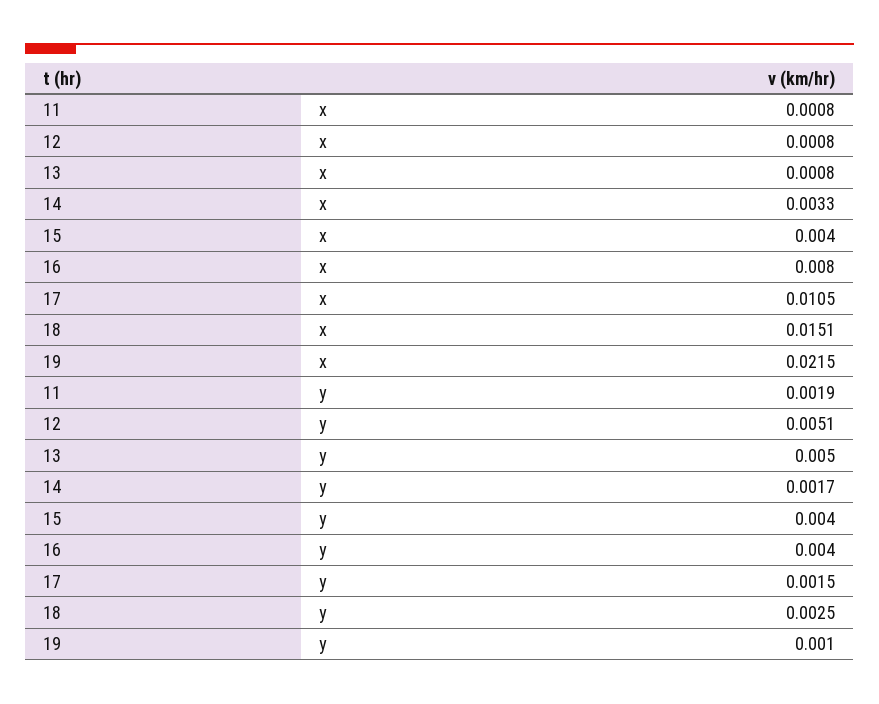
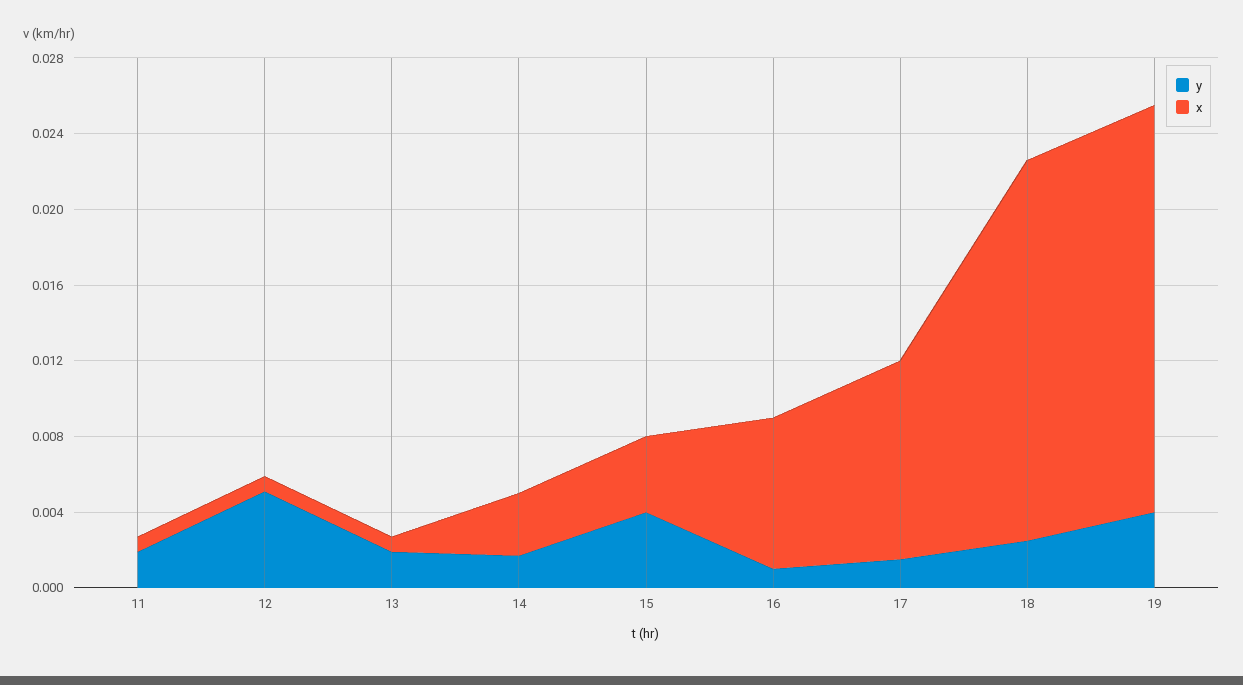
x, 18: 0.0151 -> 0.02
y, 13: 0.005 -> 0.002
y, 16: 0.004 -> 0.001
y, 19: 0.001 -> 0.004

